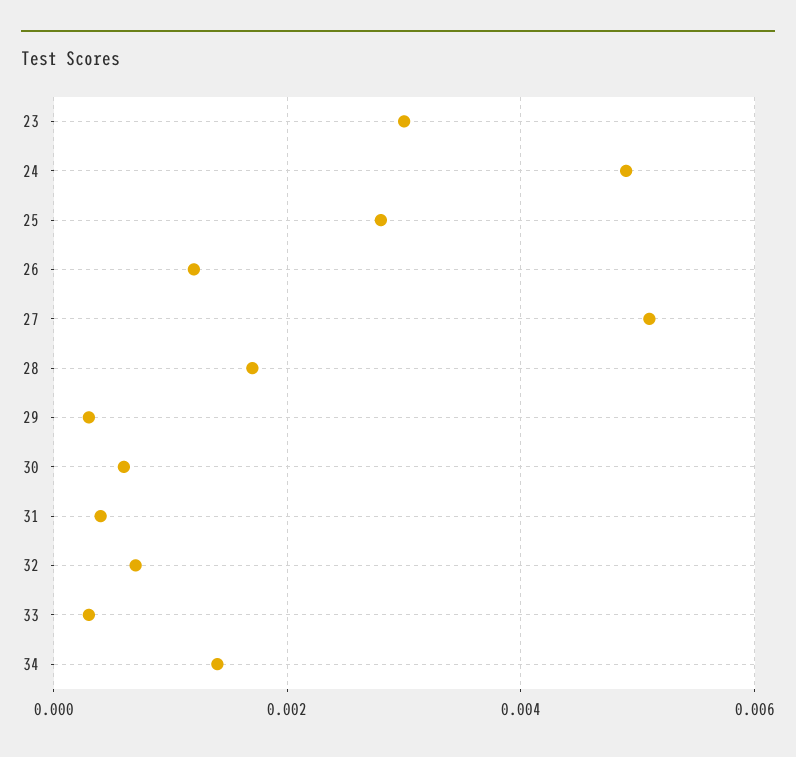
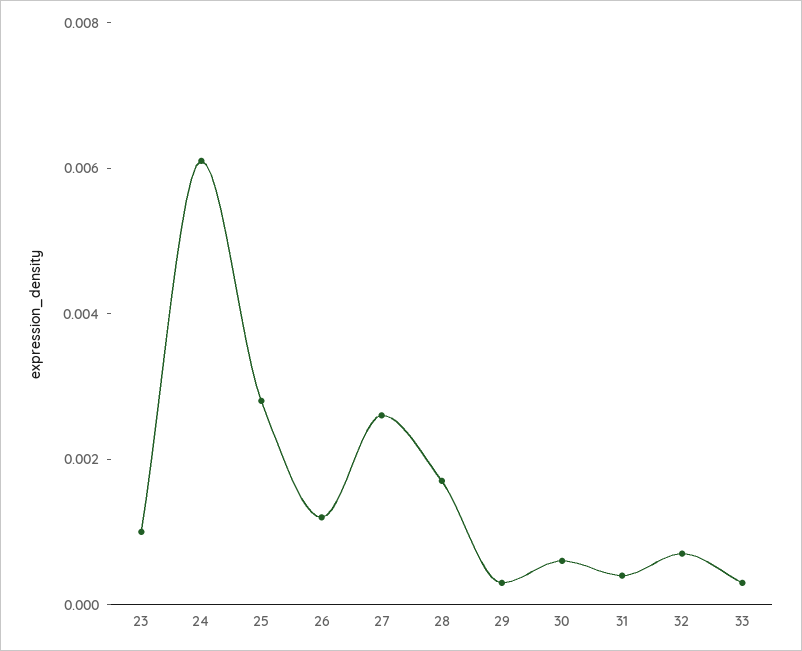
23: 0.003 -> 0.001
24: 0.005 -> 0.006
27: 0.005 -> 0.0025
34: 0.0015 -> none

